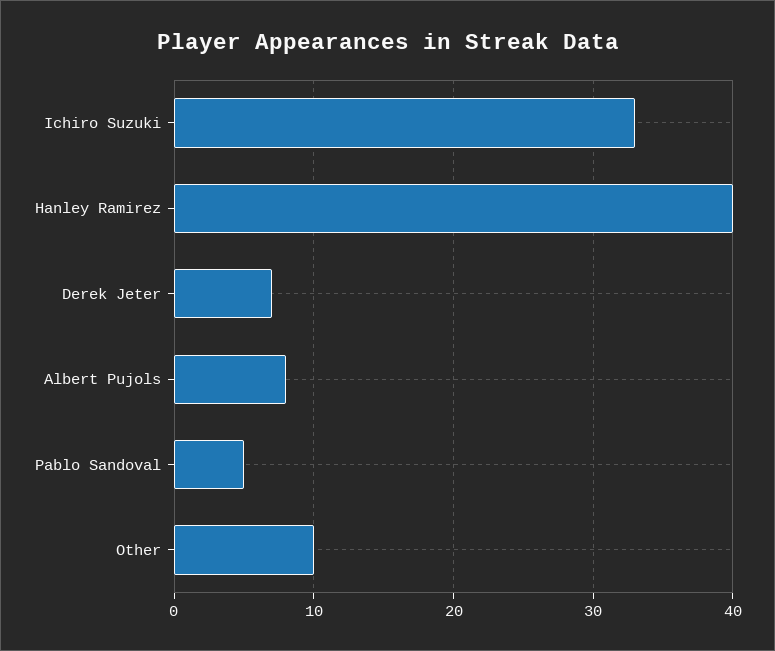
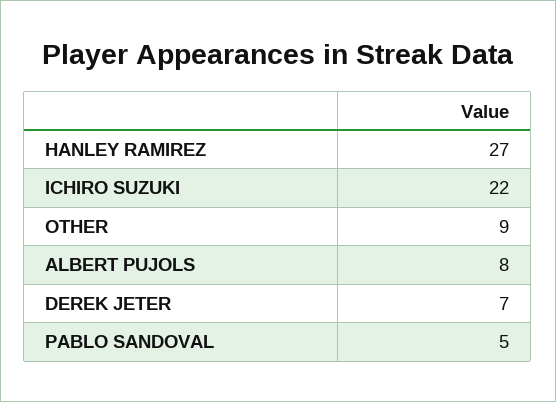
Ichiro Suzuki: 33 -> 22
Hanley Ramirez: 40 -> 27
Other: 10 -> 9

